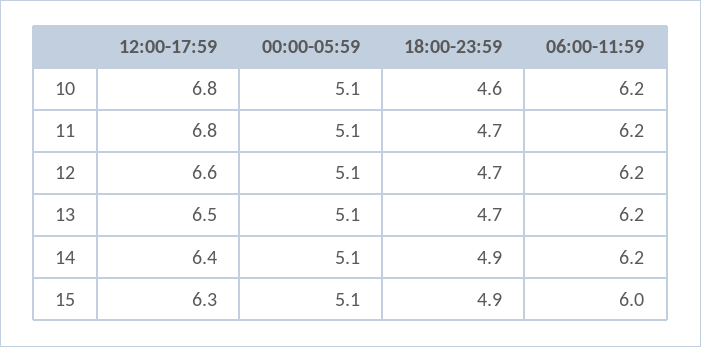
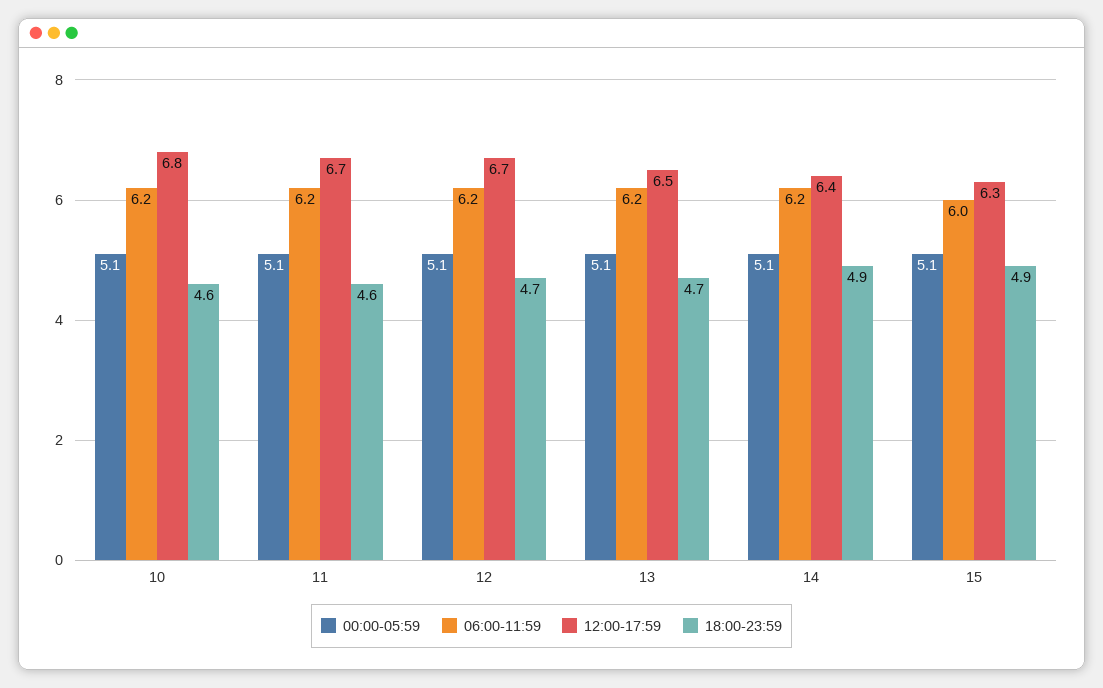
12:00-17:59, 11: 6.8 -> 6.7
18:00-23:59, 11: 4.7 -> 4.6
12:00-17:59, 12: 6.6 -> 6.7

